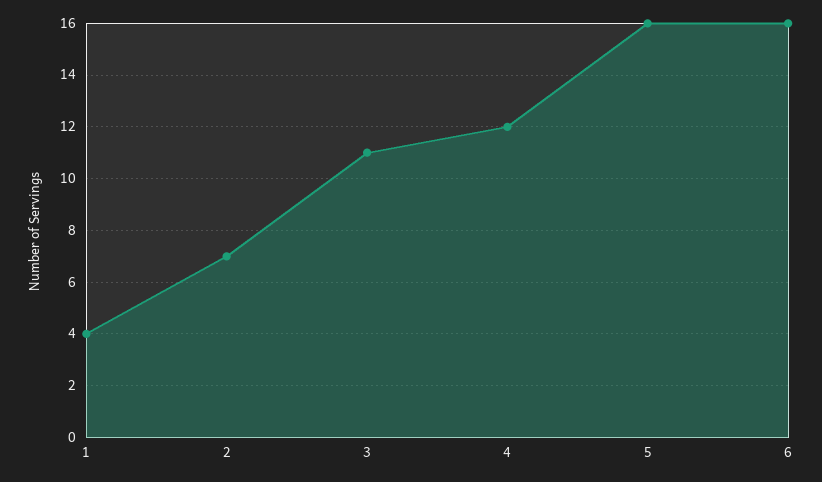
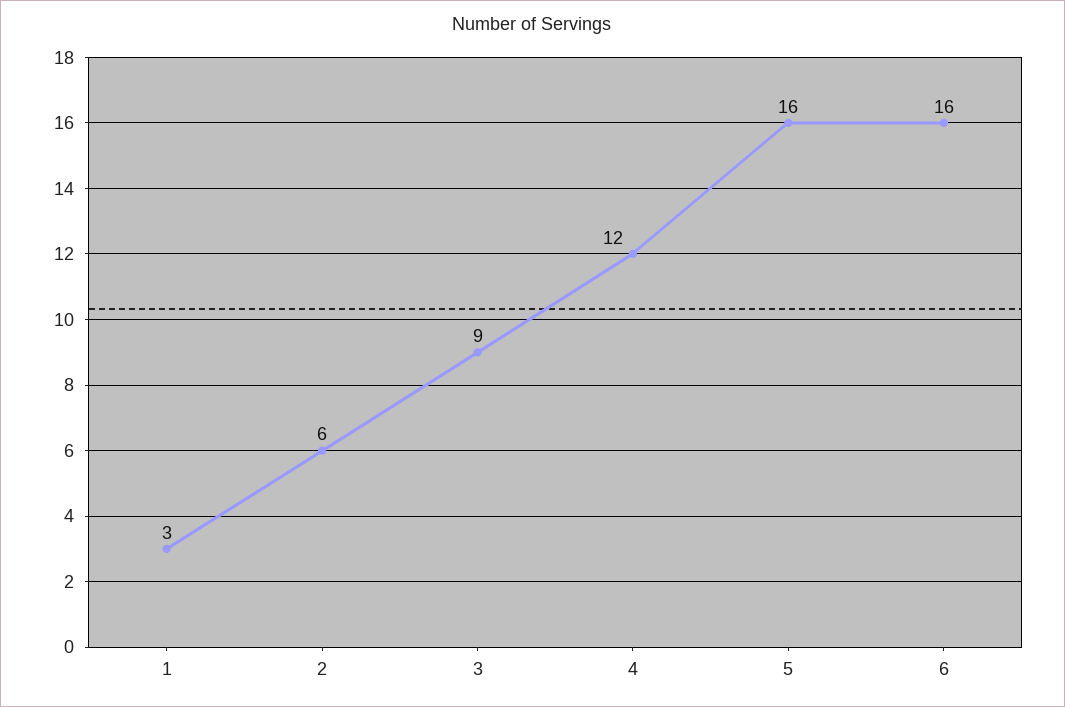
1: 4 -> 3
2: 7 -> 6
3: 11 -> 9

